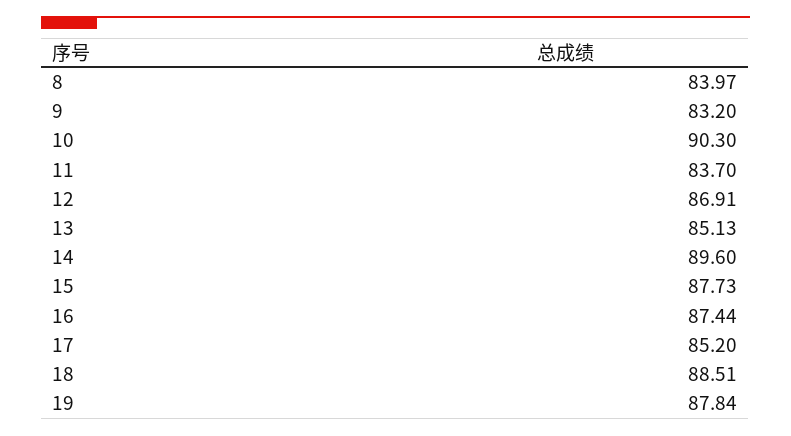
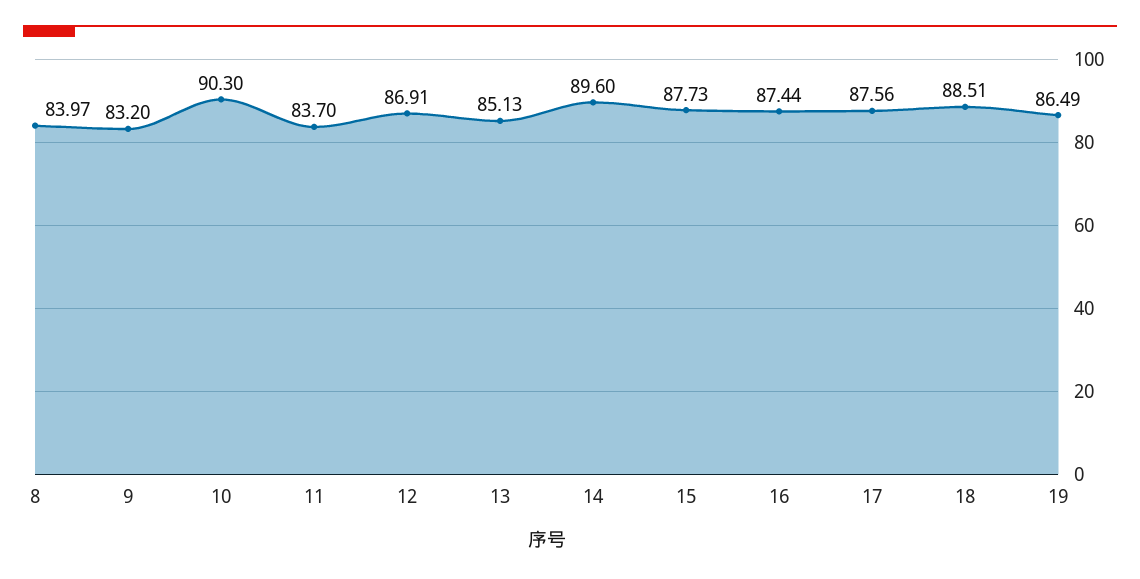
17: 85.2 -> 87.56
19: 87.84 -> 86.49

